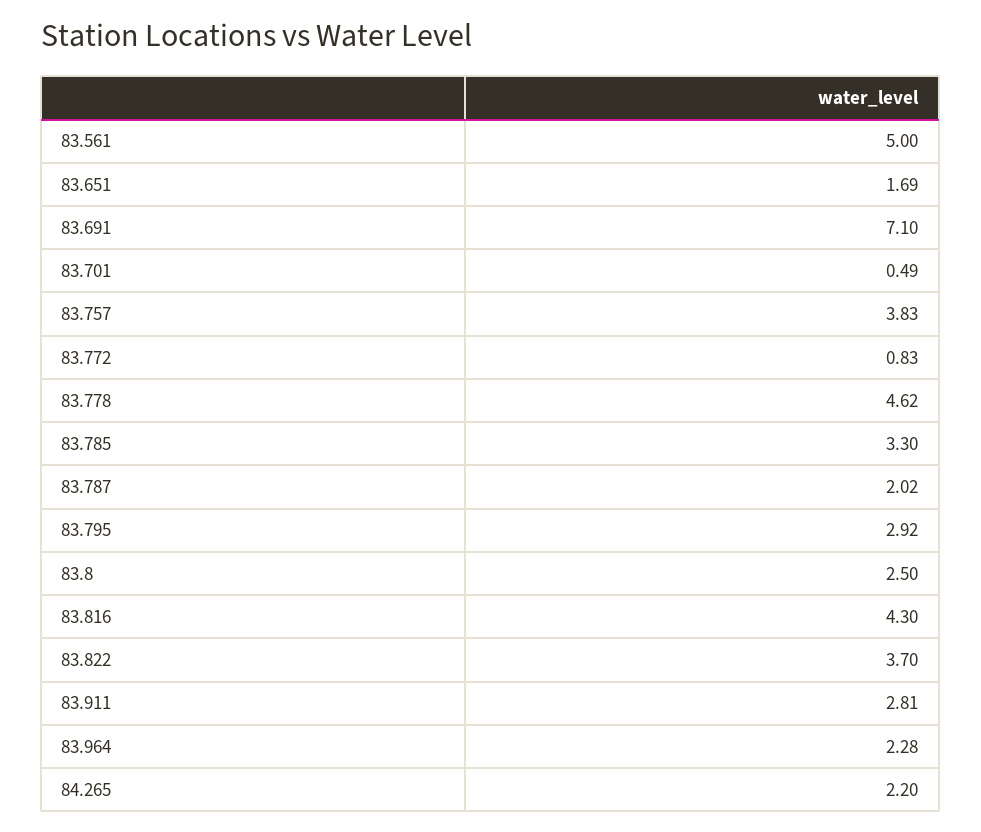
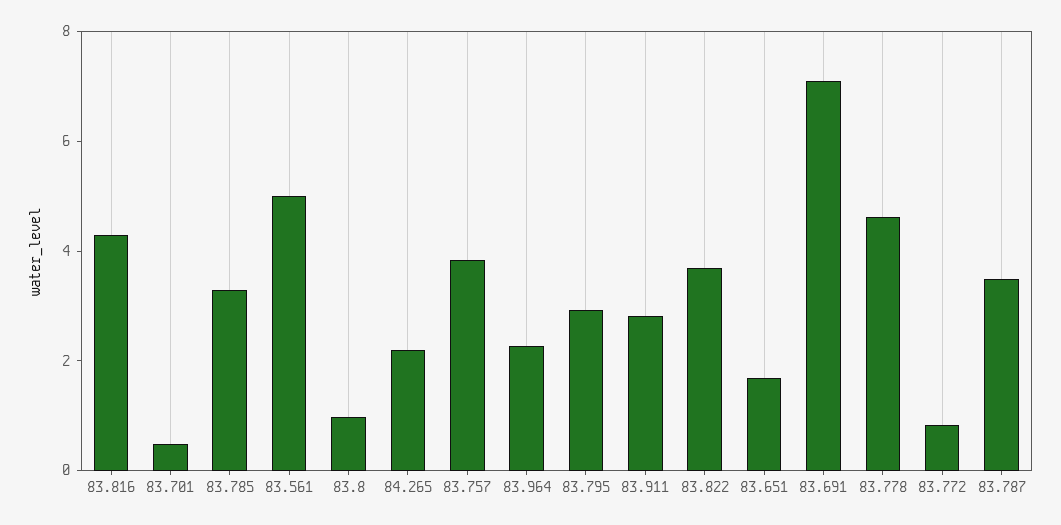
83.787: 2.02 -> 3.5
83.8: 2.5 -> 1

